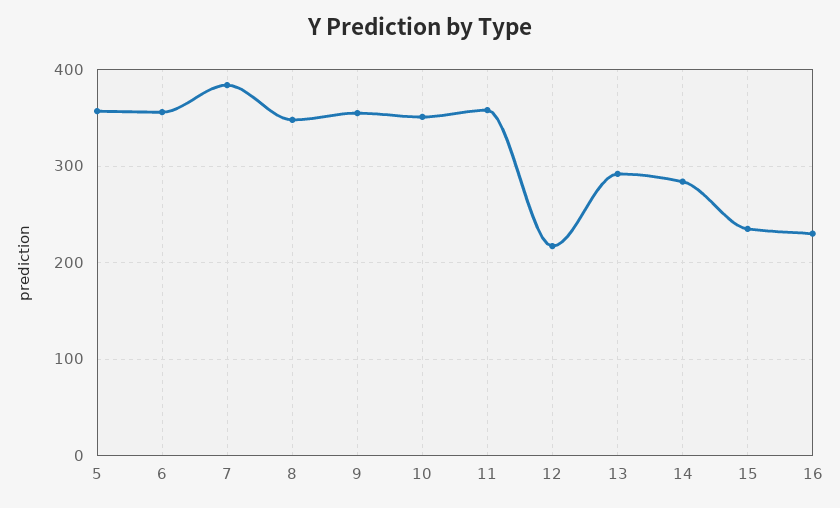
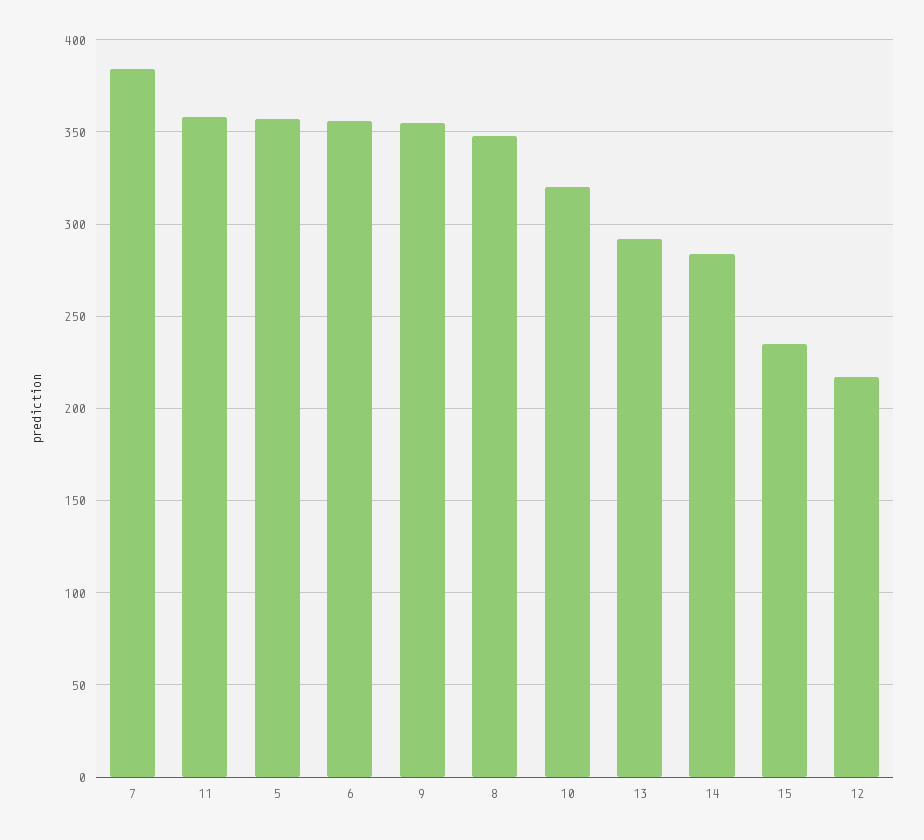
10: 350 -> 320
16: 230 -> none

